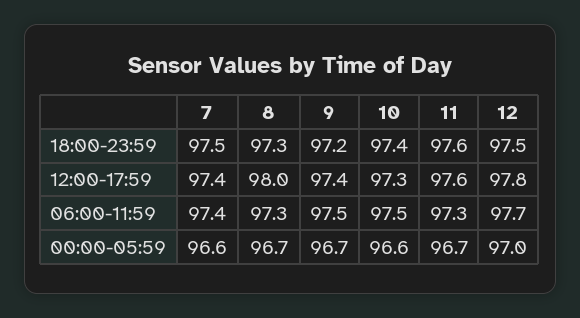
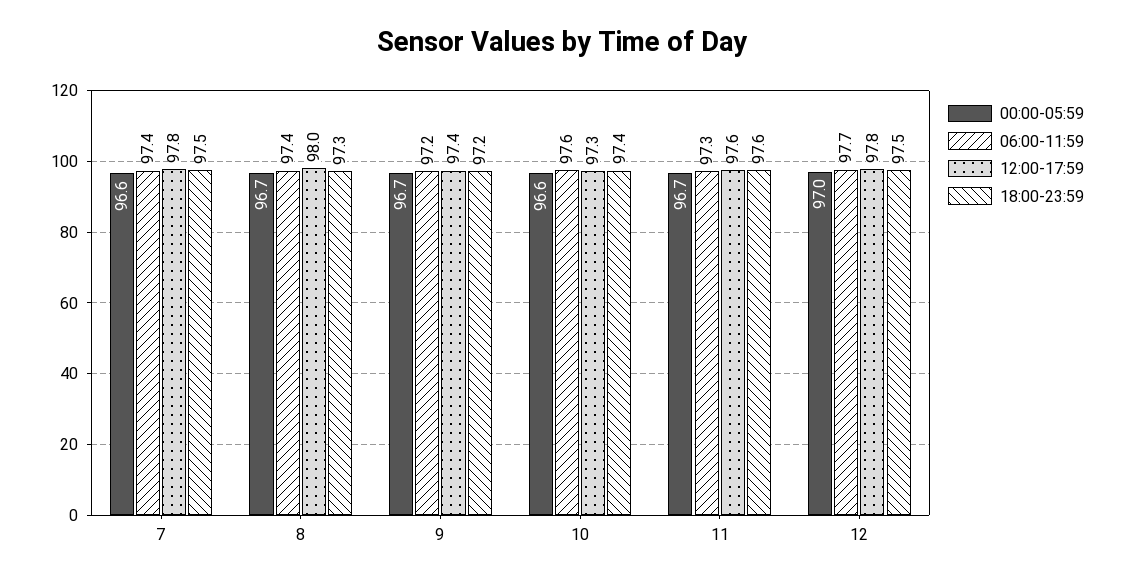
12:00-17:59, 7: 97.4 -> 97.8
06:00-11:59, 8: 97.3 -> 97.4
06:00-11:59, 9: 97.5 -> 97.2
06:00-11:59, 10: 97.5 -> 97.6

